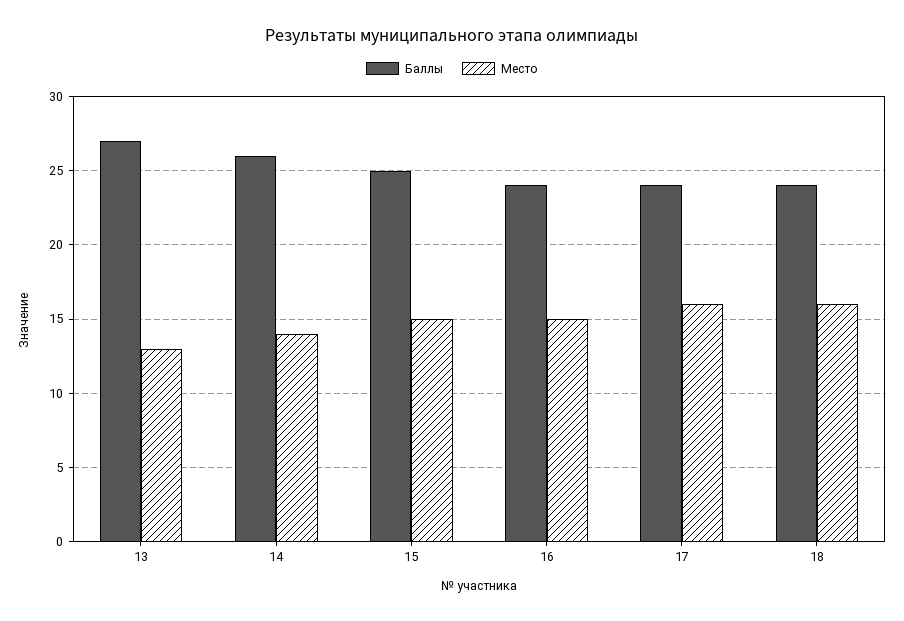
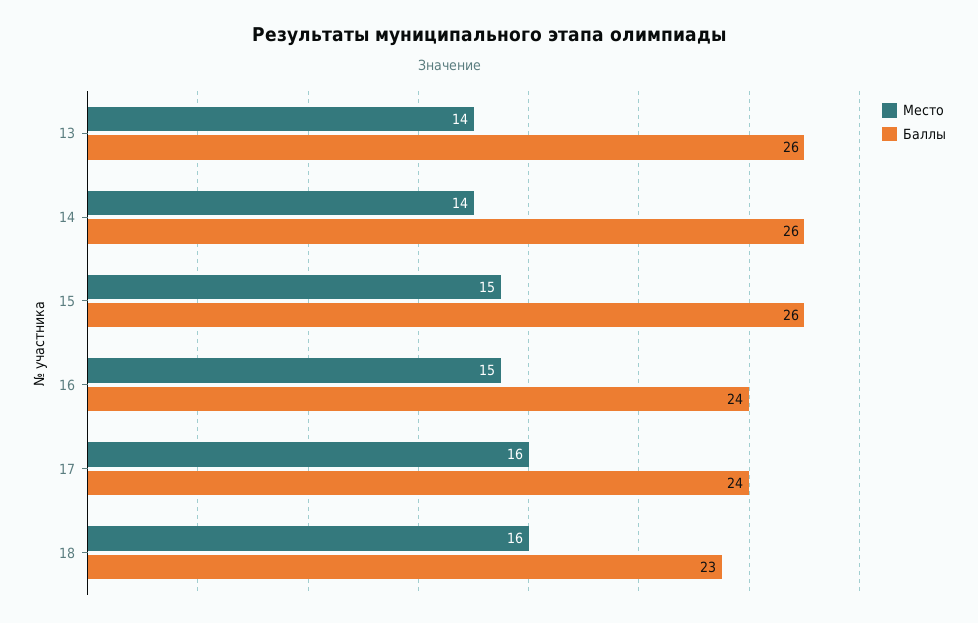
Баллы, 13: 27 -> 26
Место, 13: 13 -> 14
Баллы, 15: 25 -> 26
Баллы, 18: 24 -> 23

